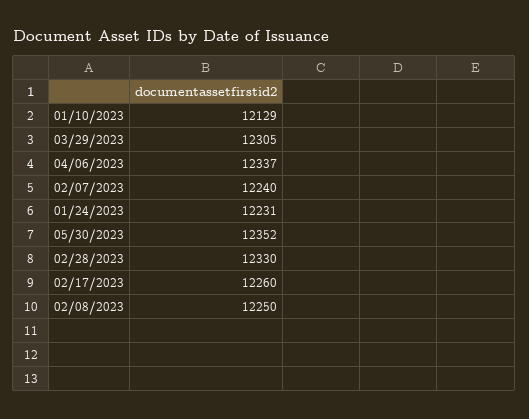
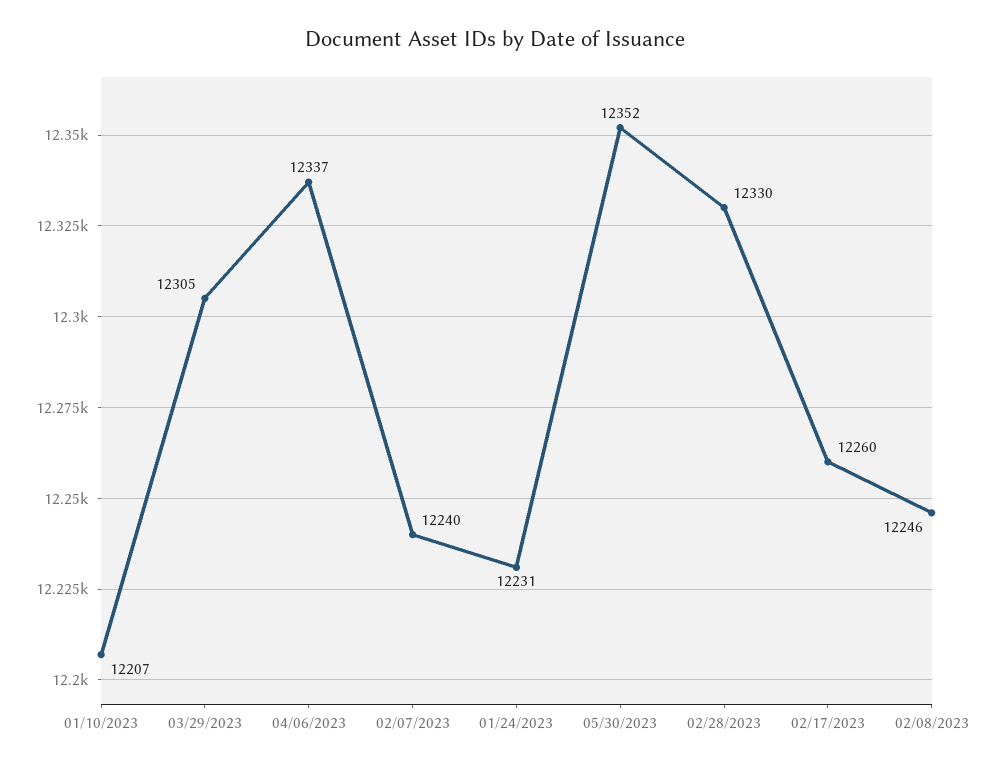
01/10/2023: 12129 -> 12207
02/08/2023: 12250 -> 12246

